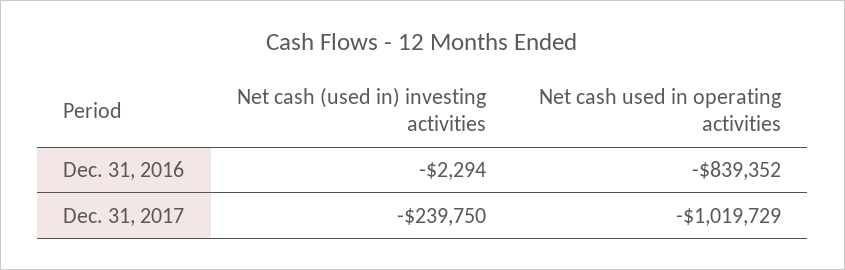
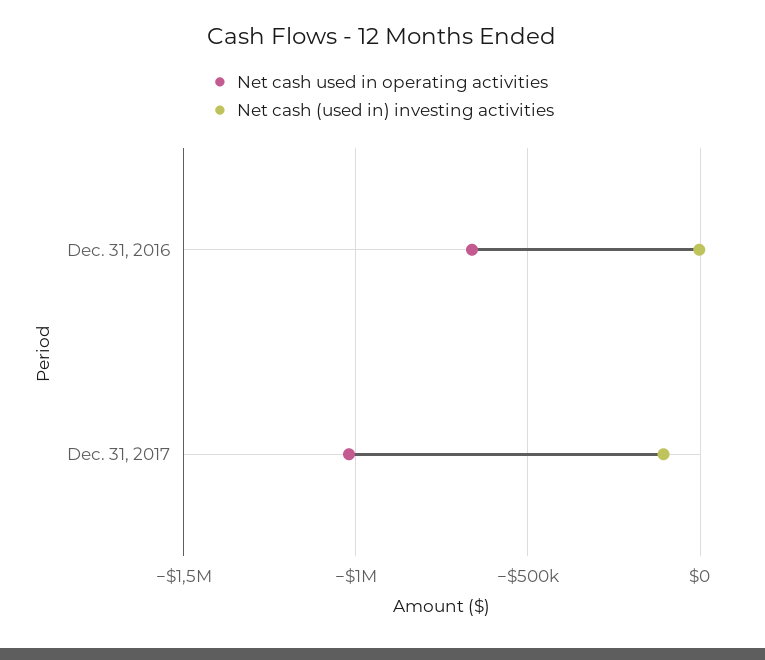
Net cash used in operating activities, Dec. 31, 2016: -839352 -> -650000
Net cash (used in) investing activities, Dec. 31, 2017: -239750 -> -100000

